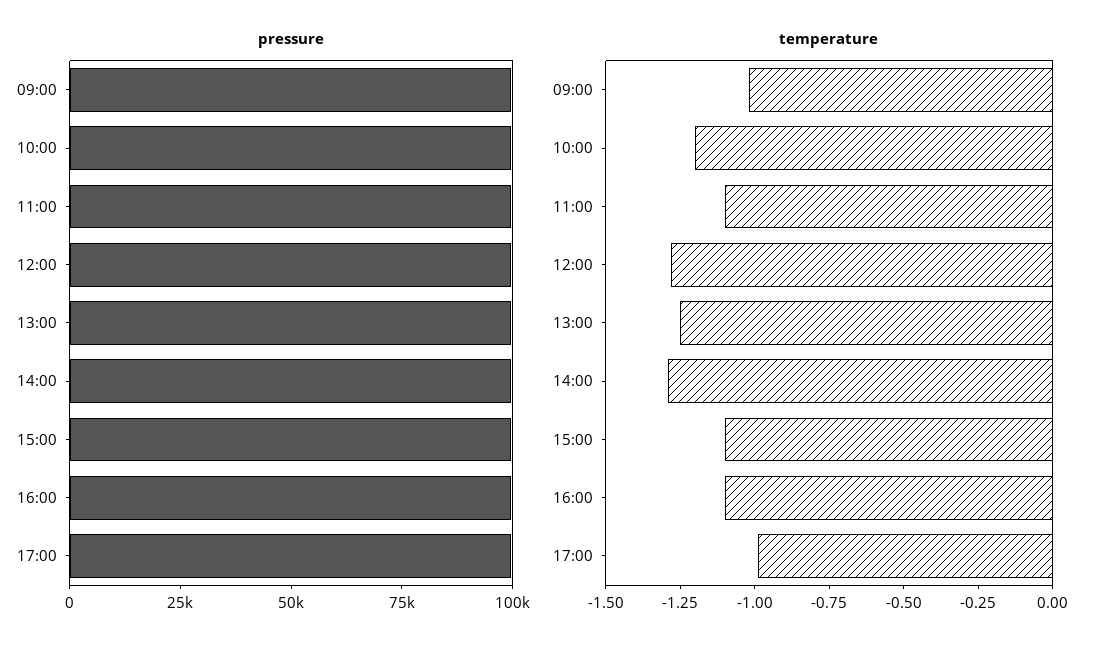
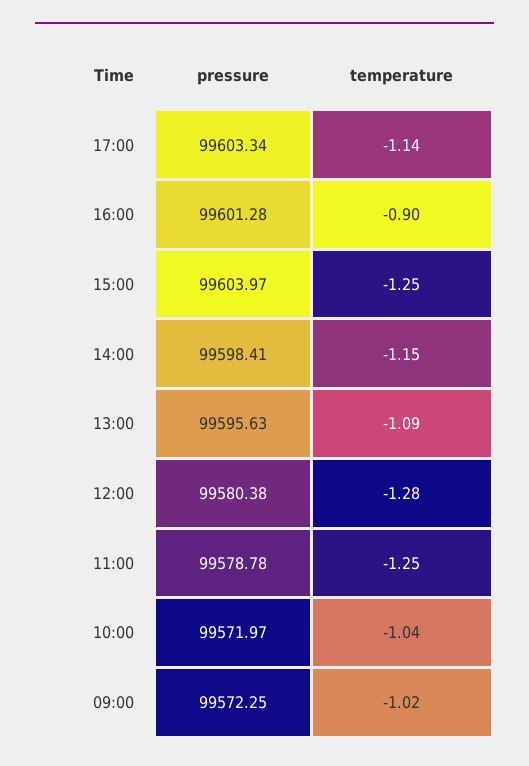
temperature, 10:00: -1.2 -> -1.04
temperature, 11:00: -1.1 -> -1.25
temperature, 13:00: -1.25 -> -1.09
temperature, 14:00: -1.3 -> -1.15
temperature, 15:00: -1.1 -> -1.25
temperature, 16:00: -1.1 -> -0.9
temperature, 17:00: -1 -> -1.14

